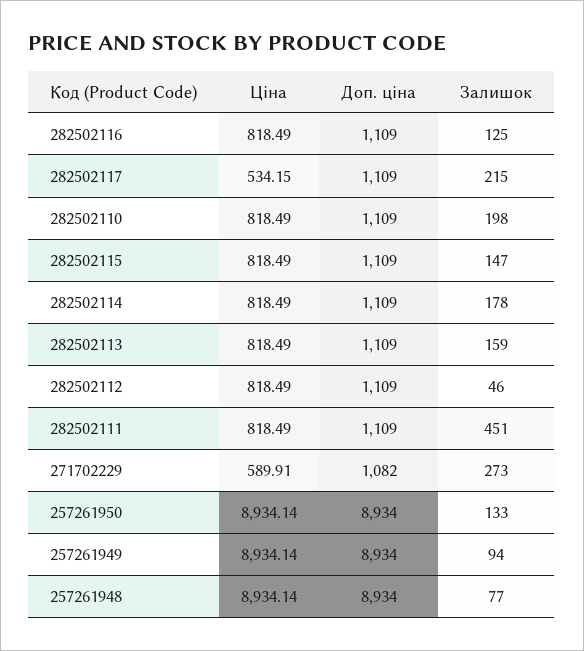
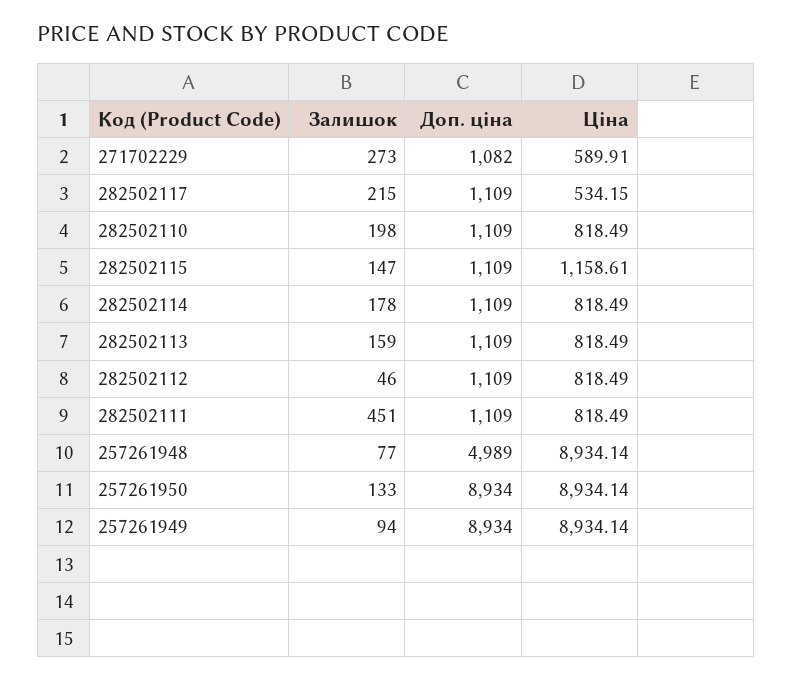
Ціна, 282502116: 818.49 -> none
Доп. ціна, 282502116: 1109 -> none
Залишок, 282502116: 125 -> none
Ціна, 282502115: 818.49 -> 1158.61
Доп. ціна, 257261948: 8934 -> 4989

